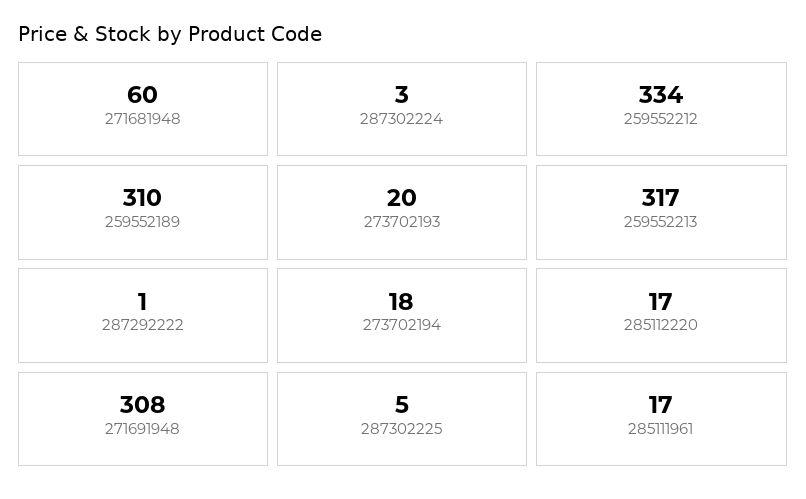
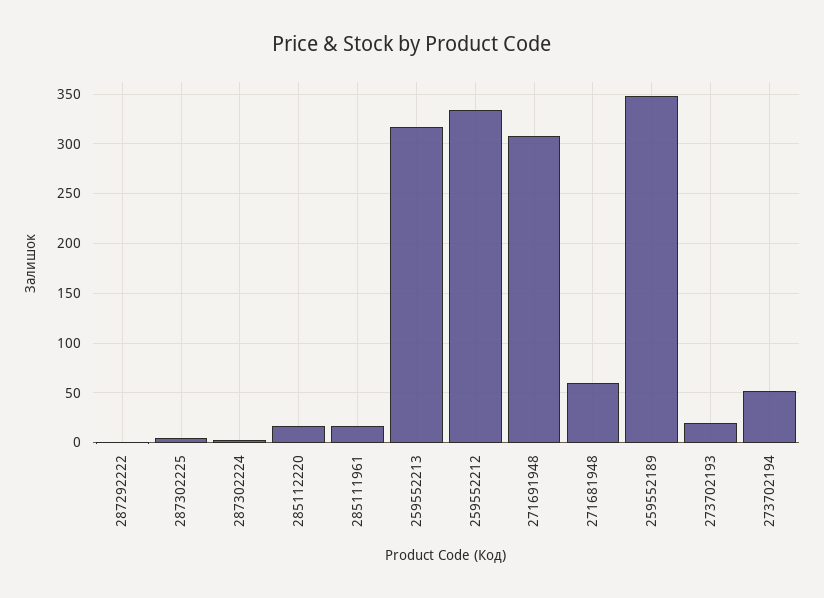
259552189: 310 -> 350
273702194: 18 -> 50

